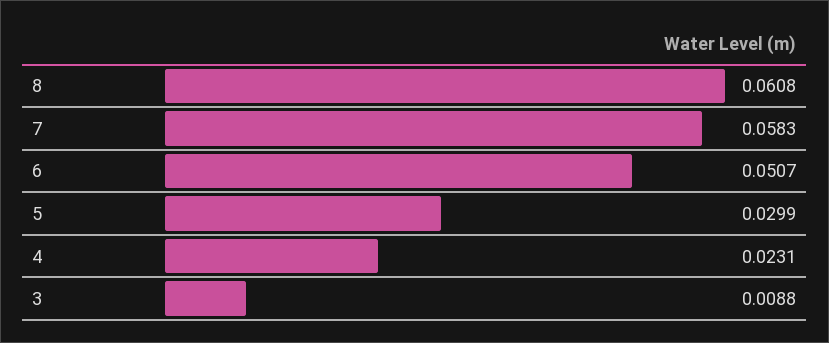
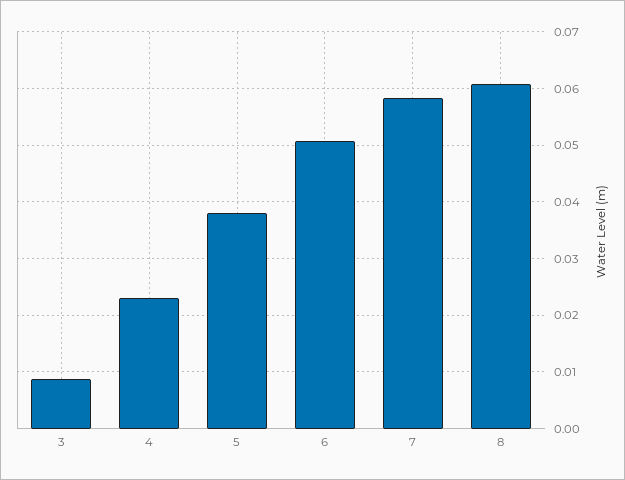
5: 0.0299 -> 0.038

